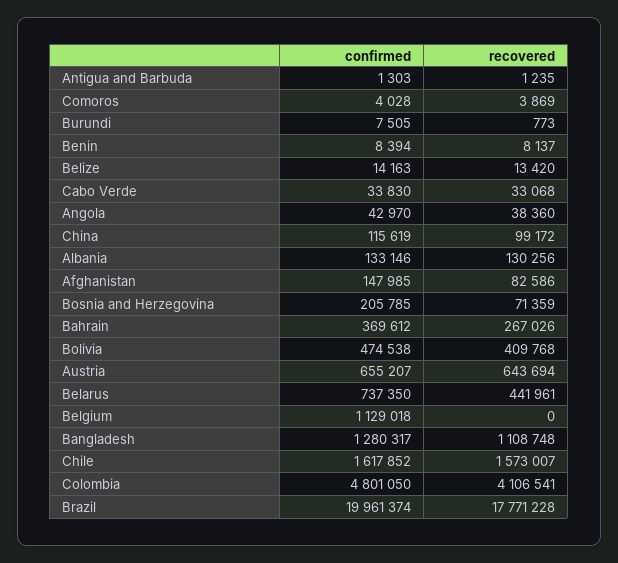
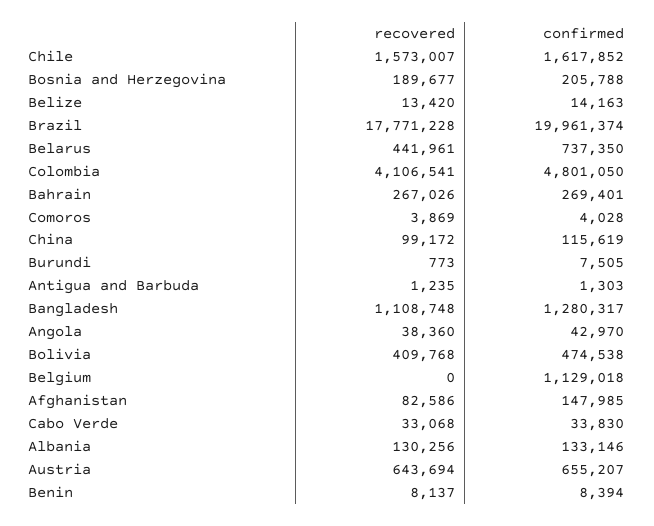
confirmed, Bosnia and Herzegovina: 205785 -> 205788
recovered, Bosnia and Herzegovina: 71359 -> 189677
confirmed, Bahrain: 369612 -> 269401

